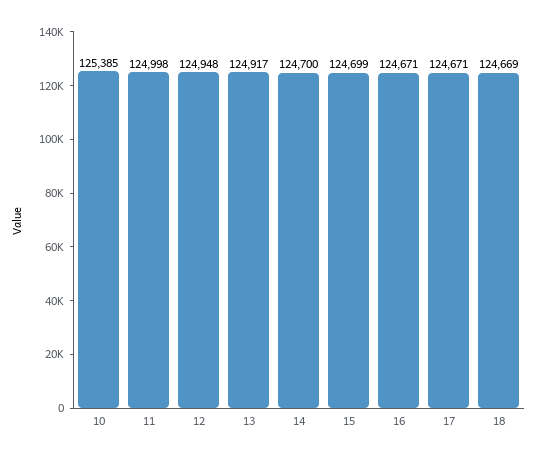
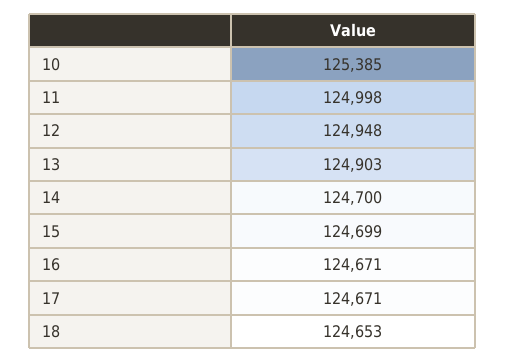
13: 124917 -> 124903
18: 124669 -> 124653

